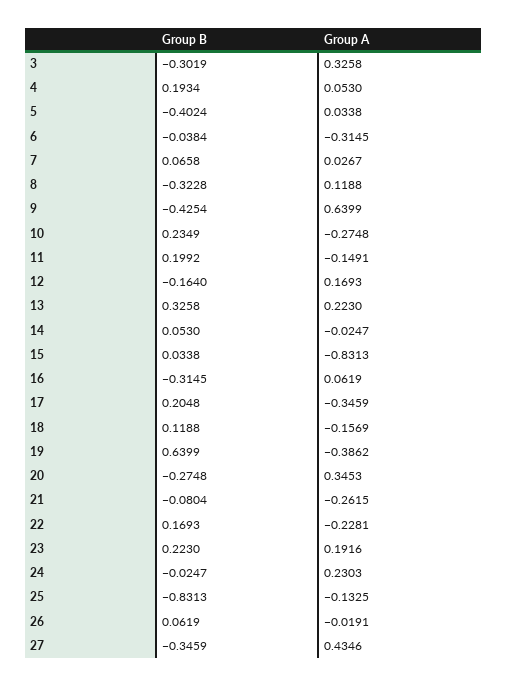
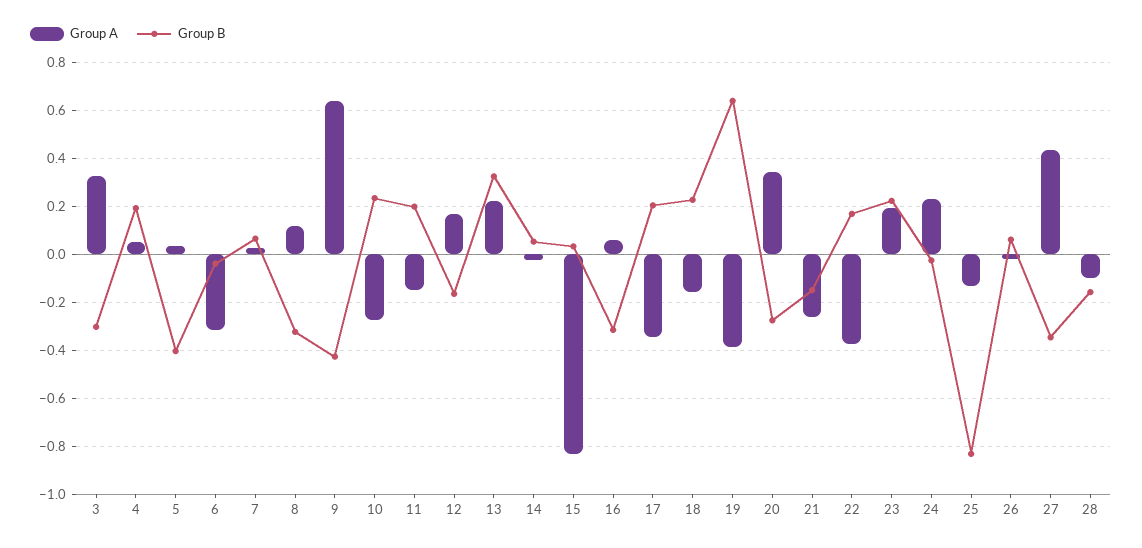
Group B, 18: 0.1188 -> 0.225
Group B, 21: -0.0804 -> -0.15
Group A, 22: -0.2281 -> -0.375
Group A, 28: none -> -0.1
Group B, 28: none -> -0.15

